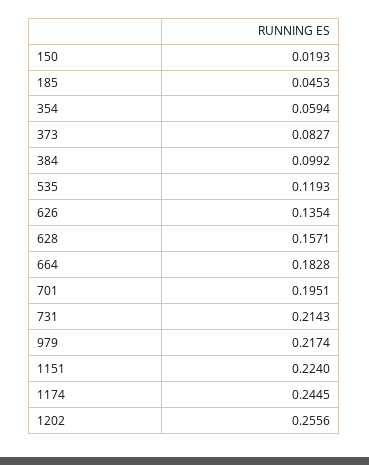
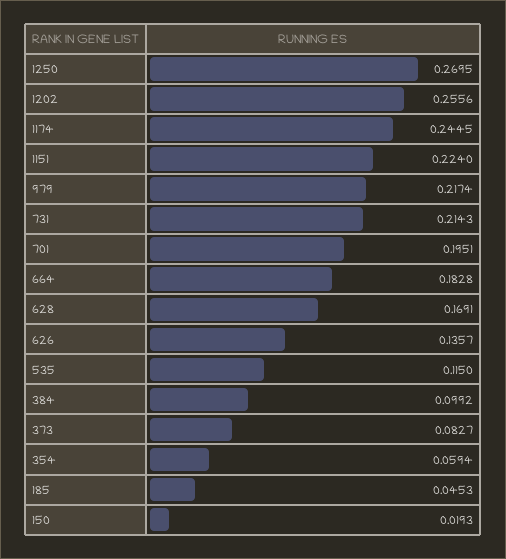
535: 0.1193 -> 0.115
626: 0.1354 -> 0.1357
628: 0.1571 -> 0.1691
1250: none -> 0.2695

